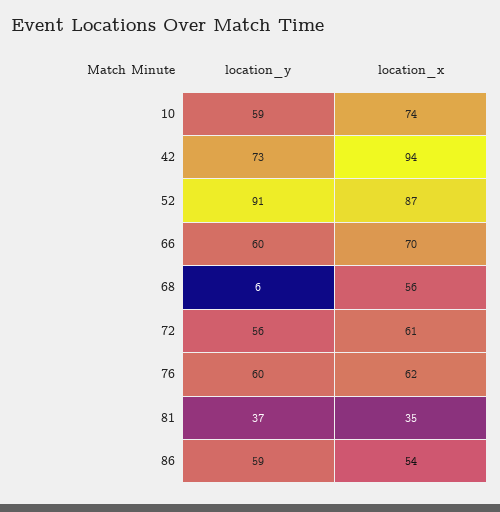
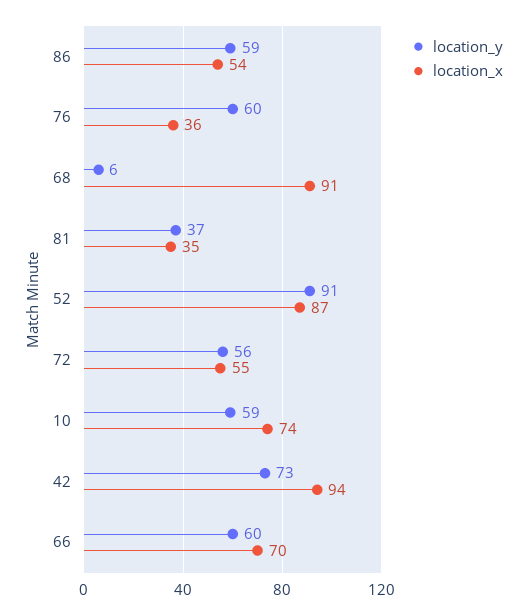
location_x, 68: 56 -> 91
location_x, 72: 61 -> 55
location_x, 76: 62 -> 36

